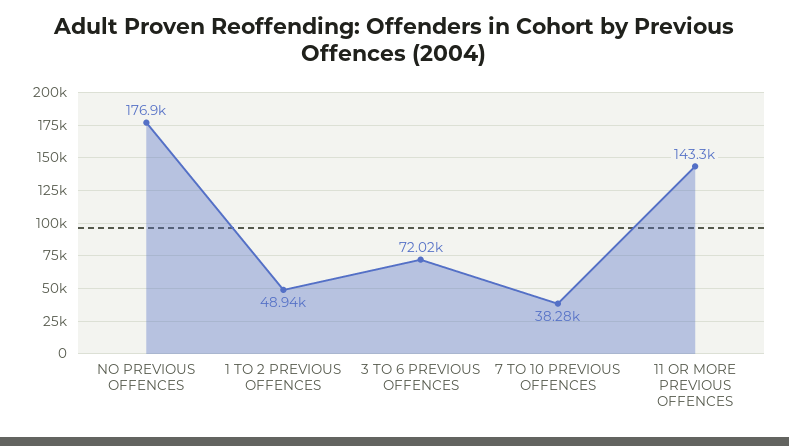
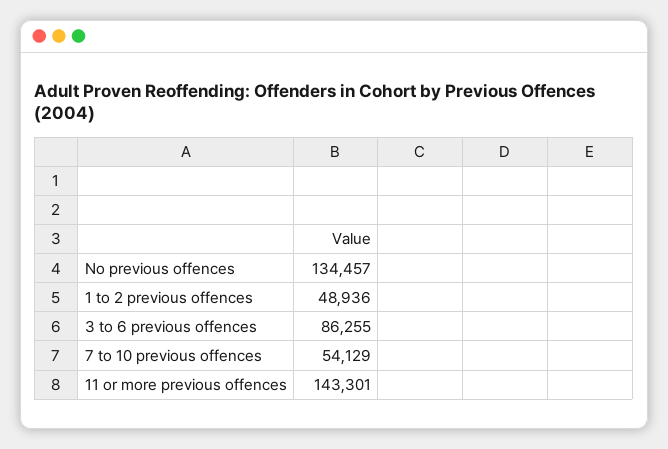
NO PREVIOUS OFFENCES: 176900 -> 134457
3 TO 6 PREVIOUS OFFENCES: 72020 -> 86255
7 TO 10 PREVIOUS OFFENCES: 38280 -> 54129

